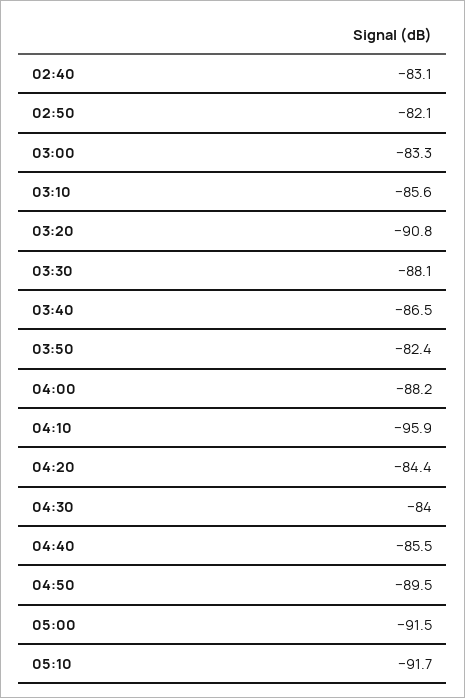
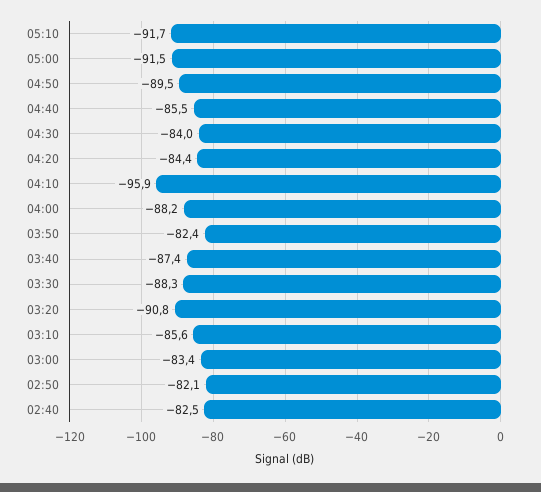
02:40: -83.1 -> -82.5
03:00: -83.3 -> -83.4
03:30: -88.1 -> -88.3
03:40: -86.5 -> -87.4

